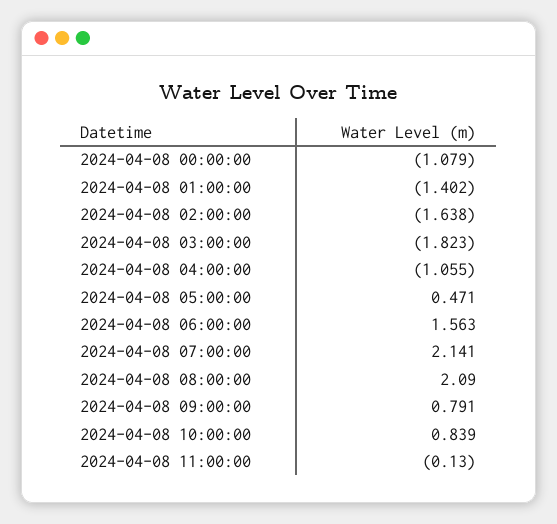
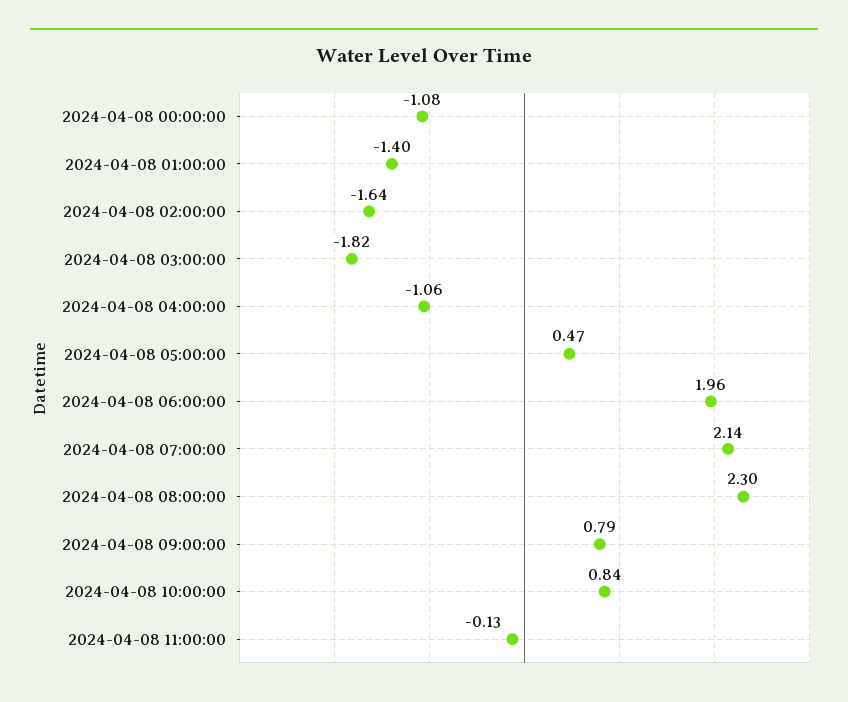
2024-04-08 06:00:00: 1.563 -> 1.96
2024-04-08 08:00:00: 2.09 -> 2.3

